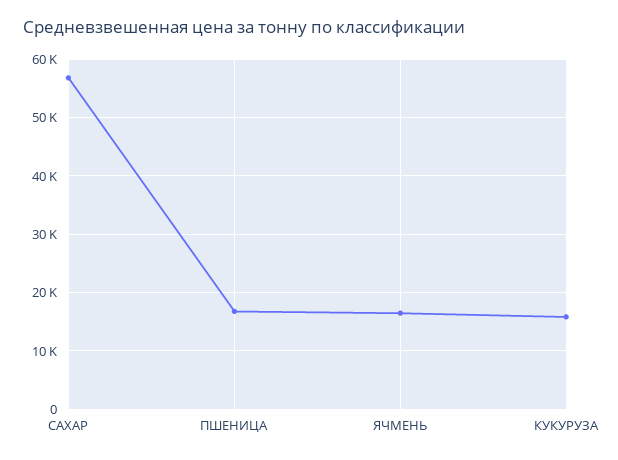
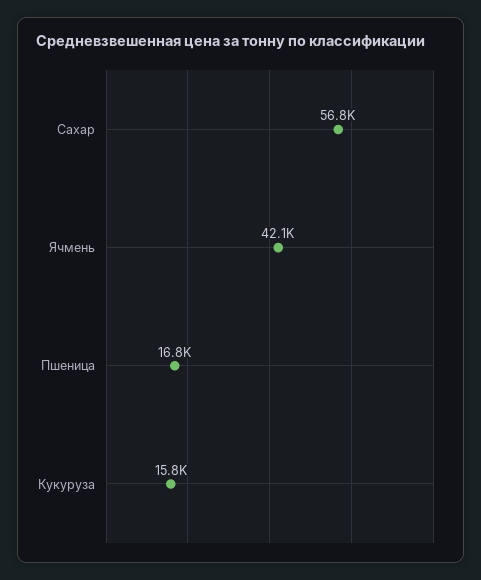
ЯЧМЕНЬ: 16000 -> 42100

